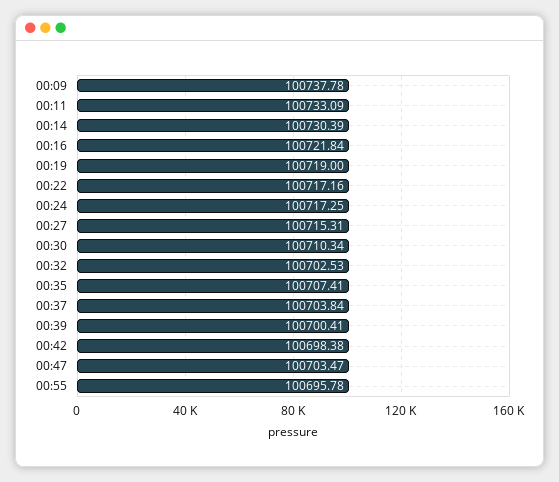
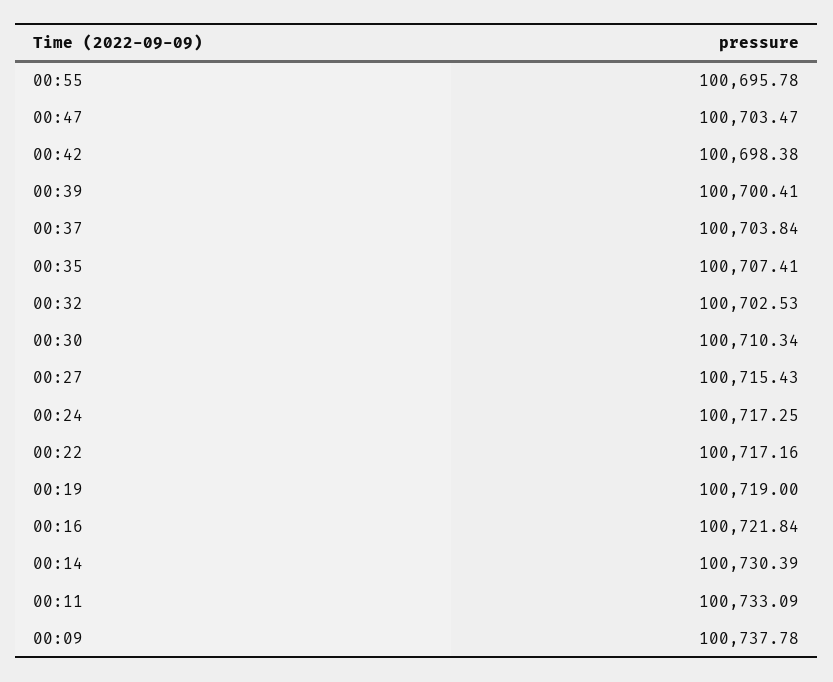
00:27: 100715.31 -> 100715.43

